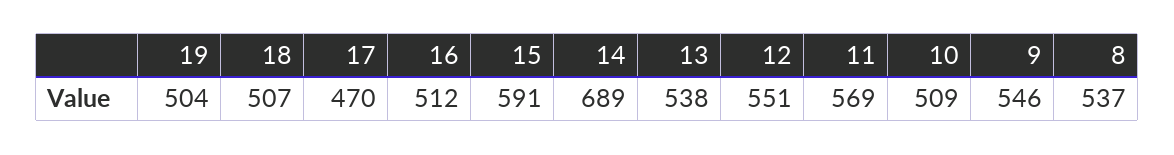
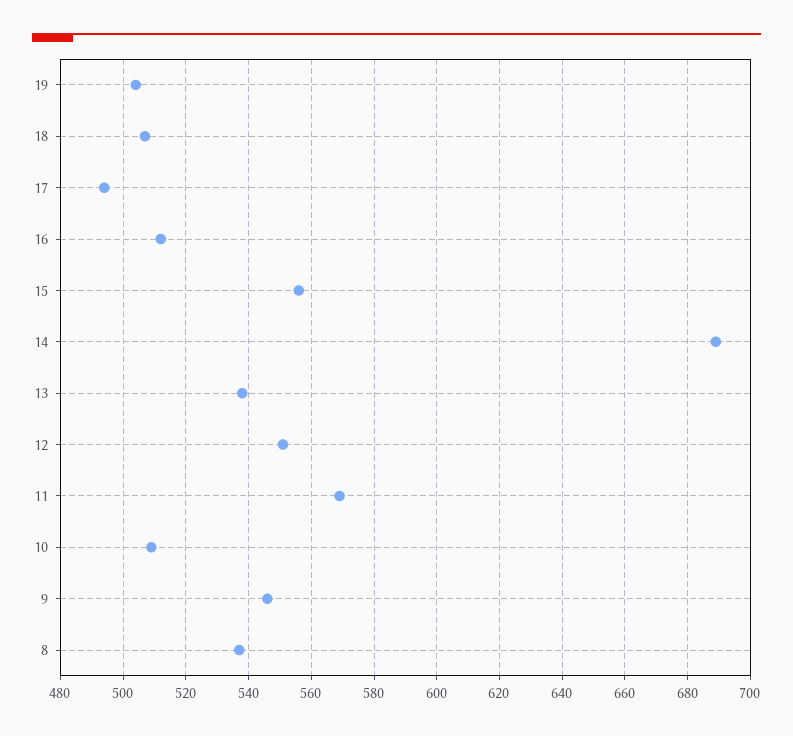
17: 470 -> 495
15: 591 -> 555

